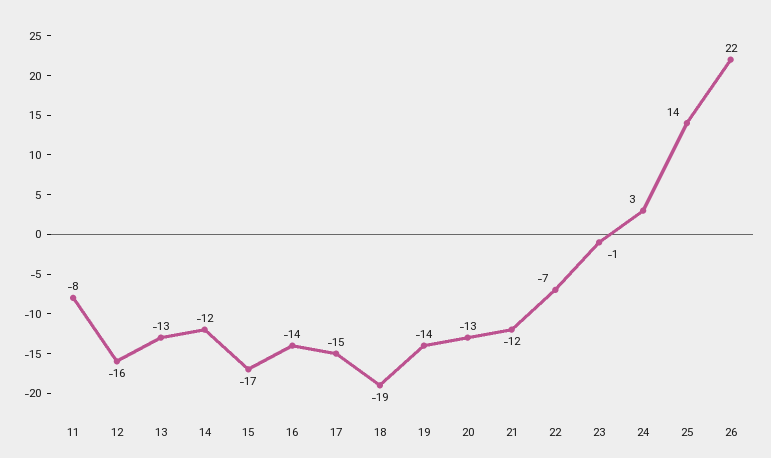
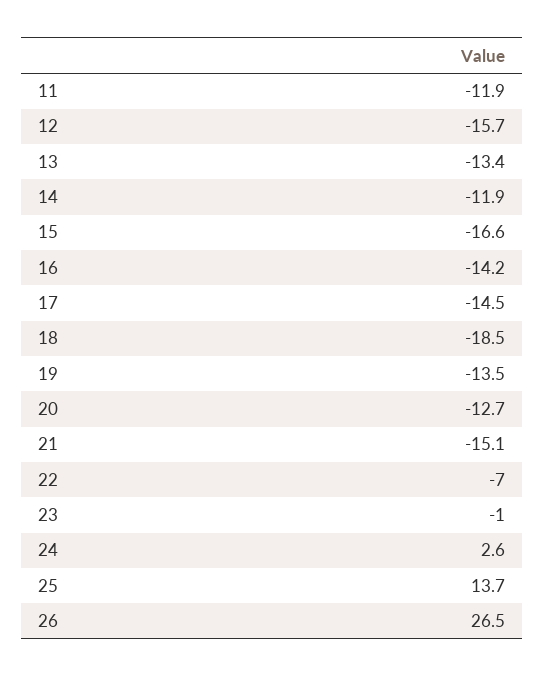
11: -8 -> -11.9
21: -12 -> -15.1
26: 22 -> 26.5

